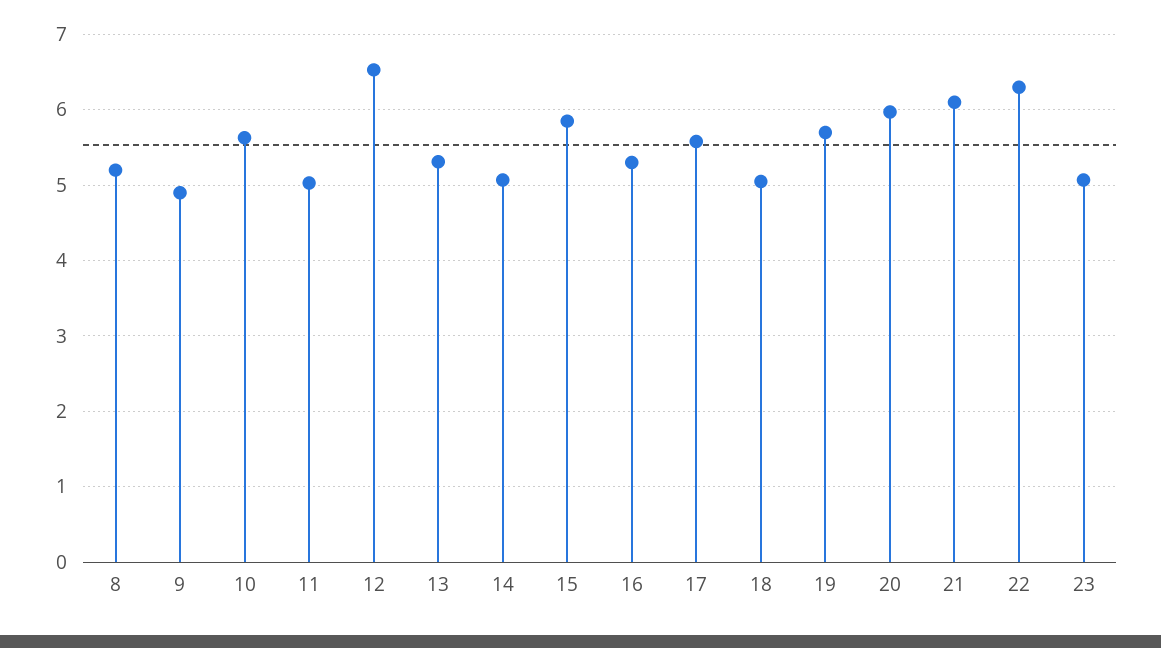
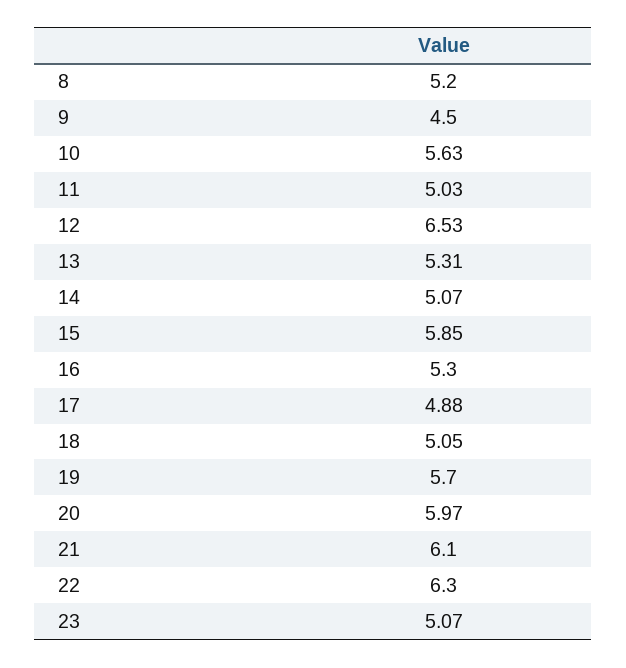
9: 4.9 -> 4.5
17: 5.6 -> 4.88

